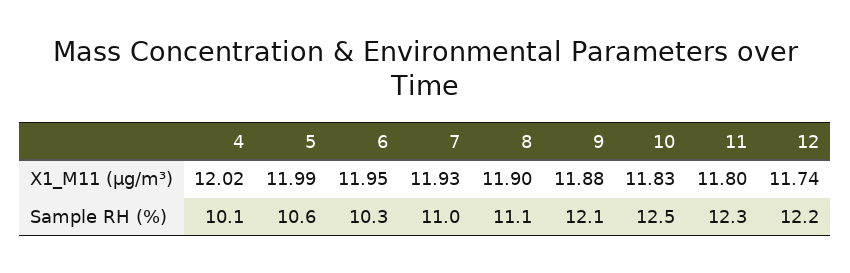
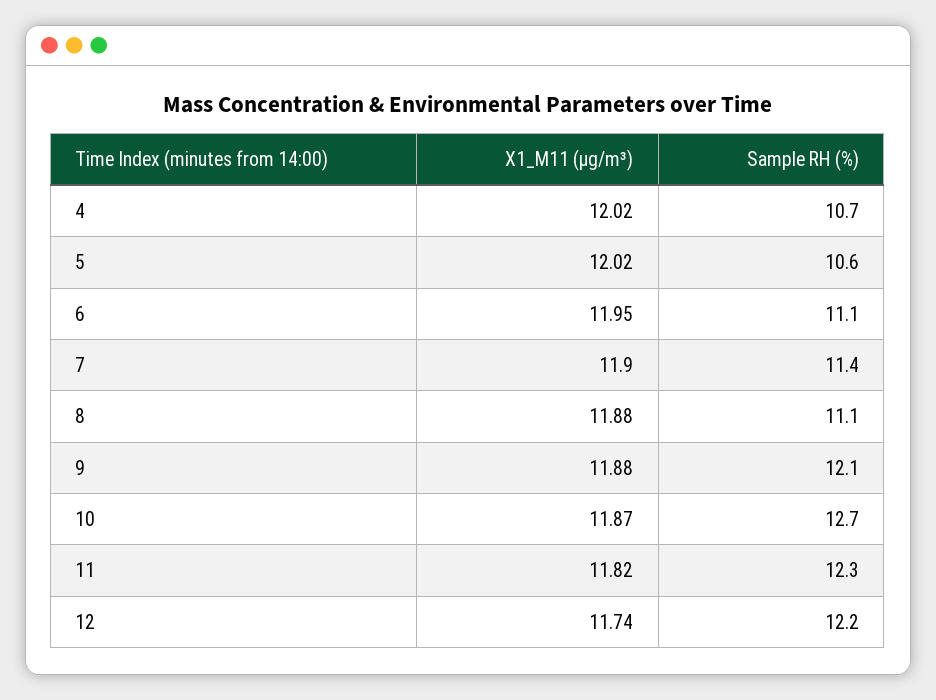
5, X1_M11 (μg/m³): 11.99 -> 12.02
7, X1_M11 (μg/m³): 11.93 -> 11.9
8, X1_M11 (μg/m³): 11.9 -> 11.88
10, X1_M11 (μg/m³): 11.83 -> 11.87
11, X1_M11 (μg/m³): 11.8 -> 11.82
4, Sample RH (%): 10.1 -> 10.7
6, Sample RH (%): 10.3 -> 11.1
7, Sample RH (%): 11 -> 11.4
10, Sample RH (%): 12.5 -> 12.7

